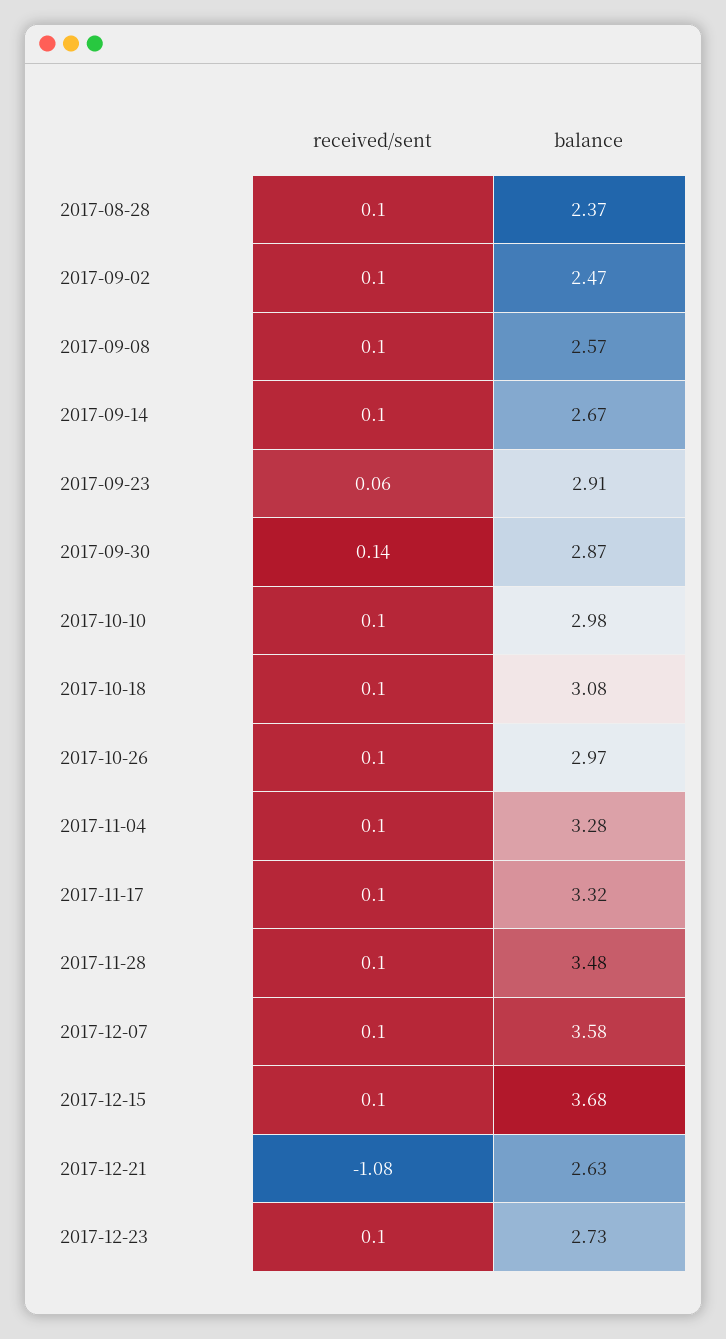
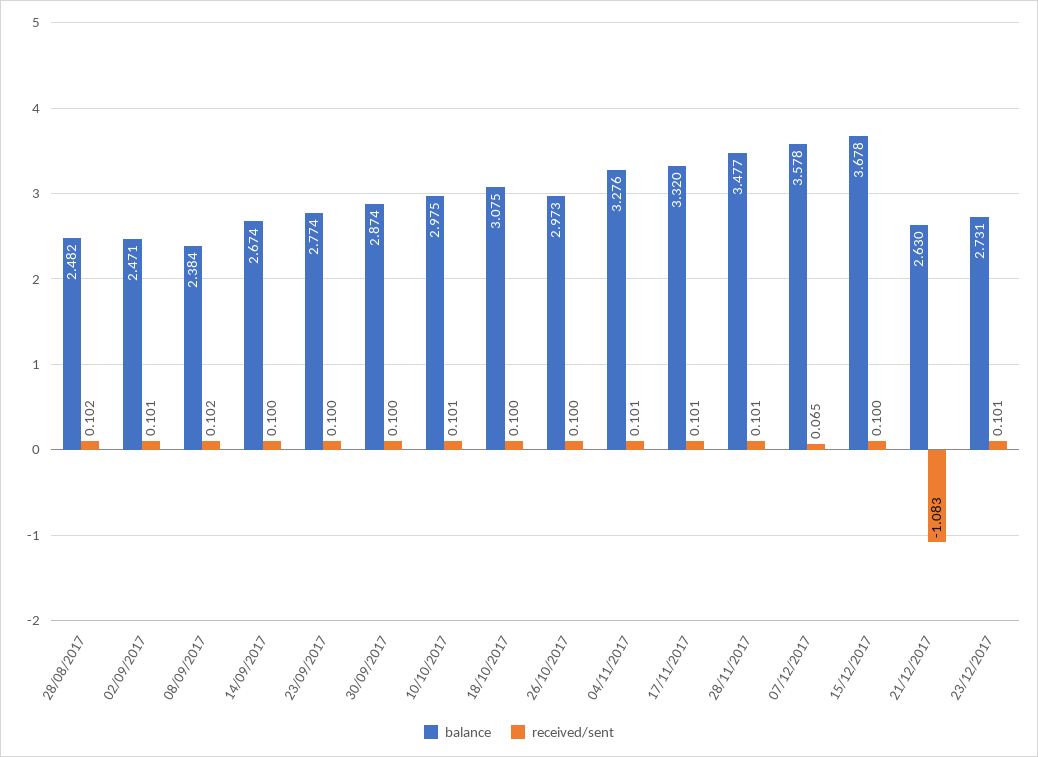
balance, 2017-08-28: 2.37 -> 2.482
balance, 2017-09-08: 2.57 -> 2.384
received/sent, 2017-09-23: 0.06 -> 0.1
balance, 2017-09-23: 2.91 -> 2.774
received/sent, 2017-09-30: 0.14 -> 0.1
received/sent, 2017-12-07: 0.1 -> 0.065

